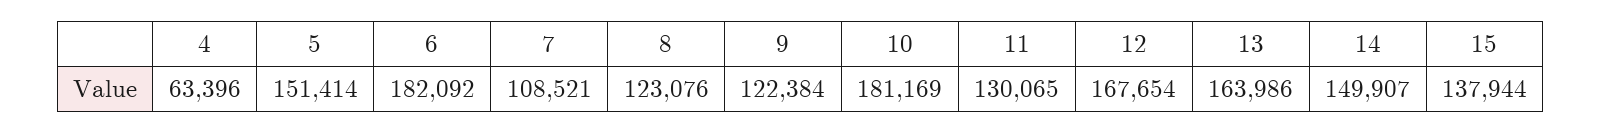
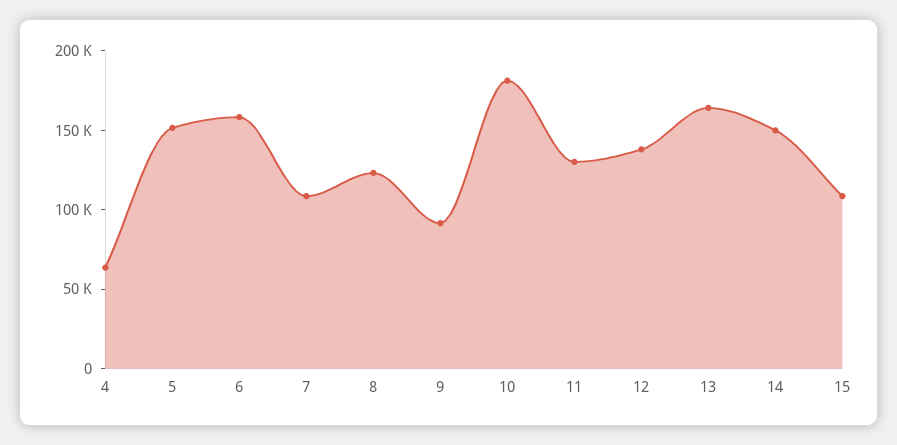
6: 182092 -> 160000
9: 122384 -> 90000
12: 167654 -> 140000
15: 137944 -> 110000

